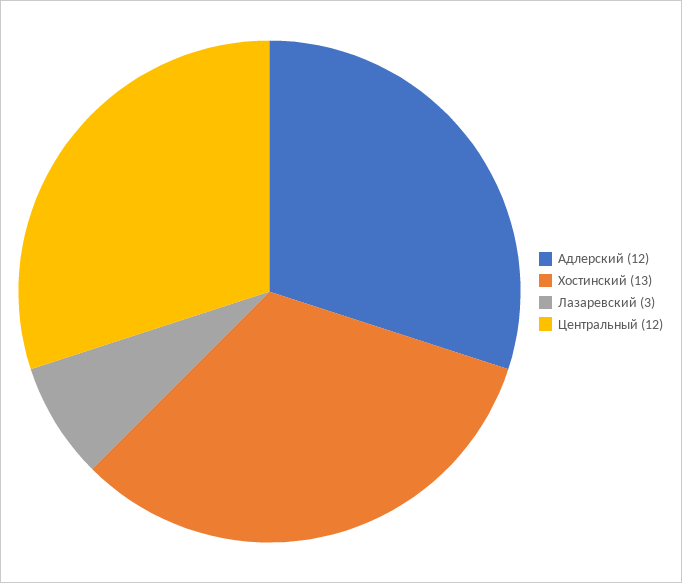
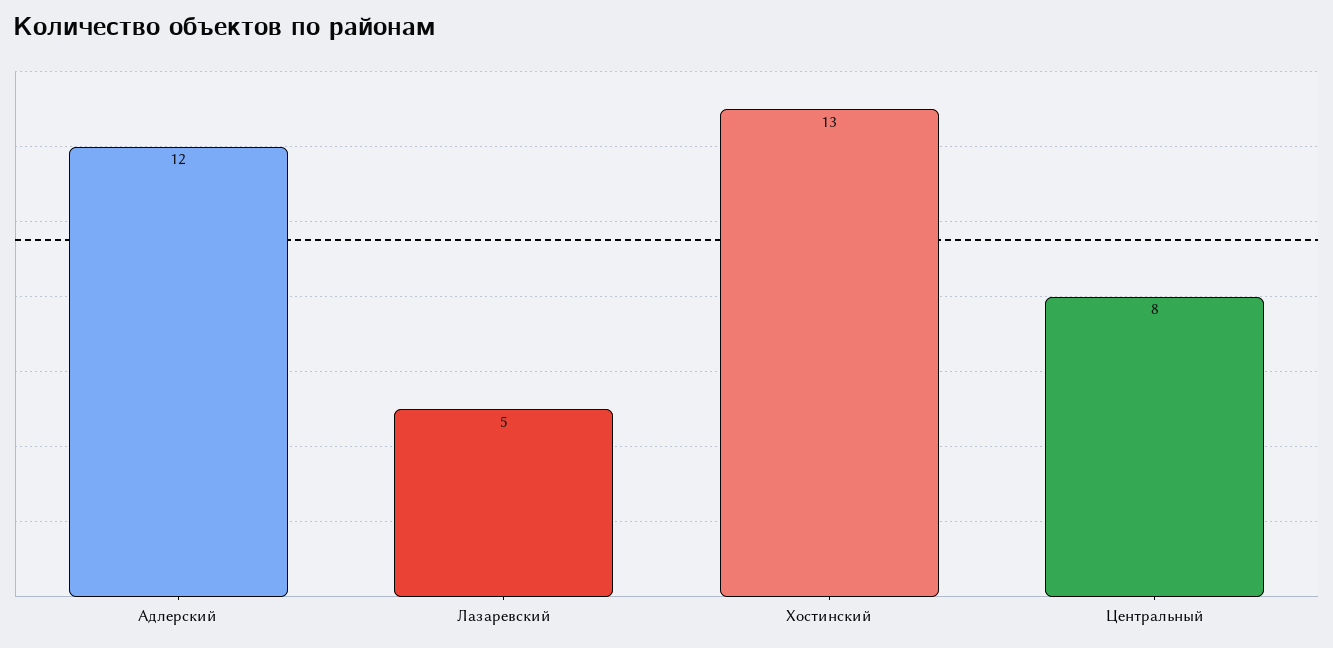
Лазаревский: 3 -> 5
Центральный: 12 -> 8

